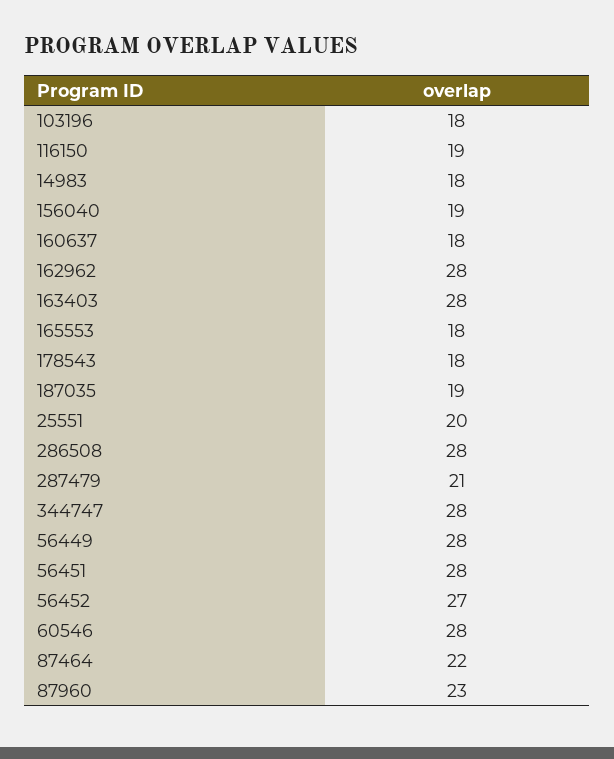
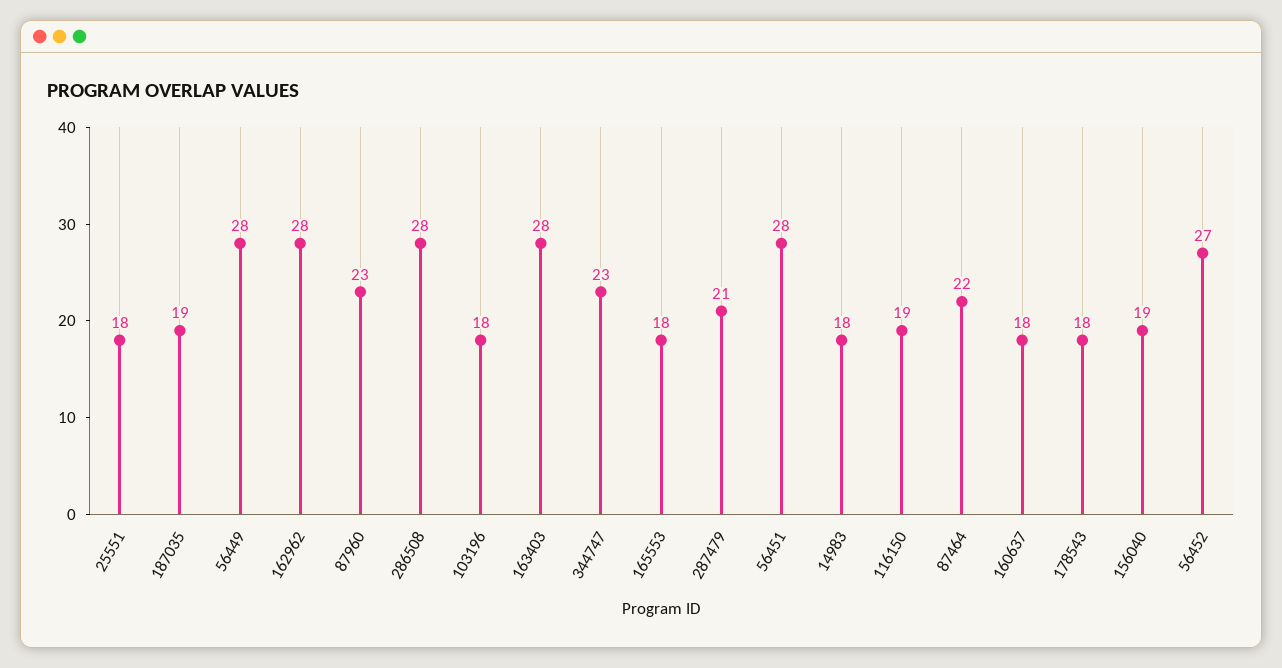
25551: 20 -> 18
344747: 28 -> 23
60546: 28 -> none

